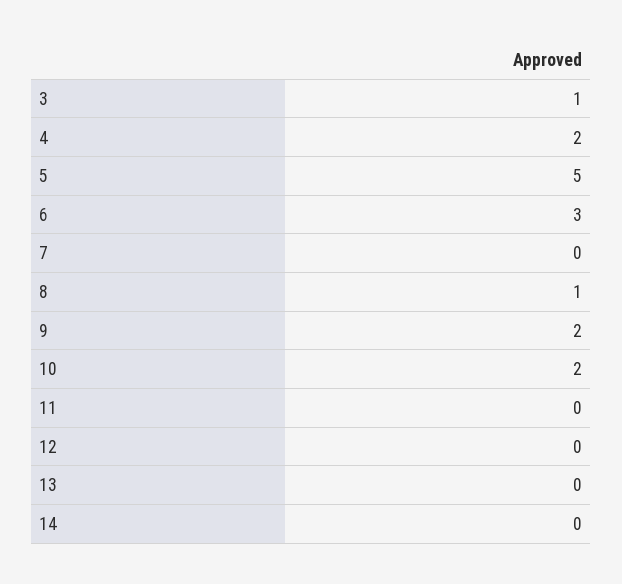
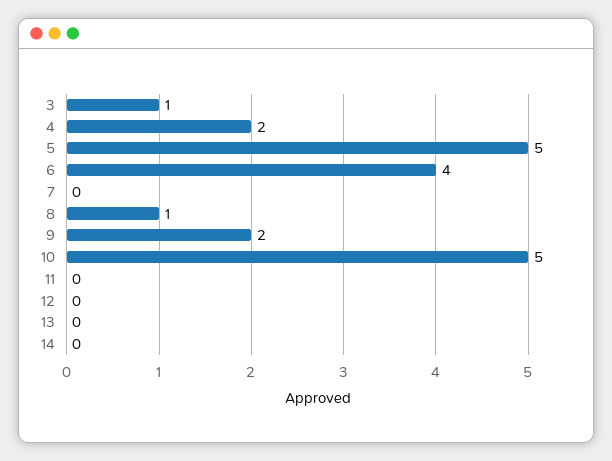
6: 3 -> 4
10: 2 -> 5

